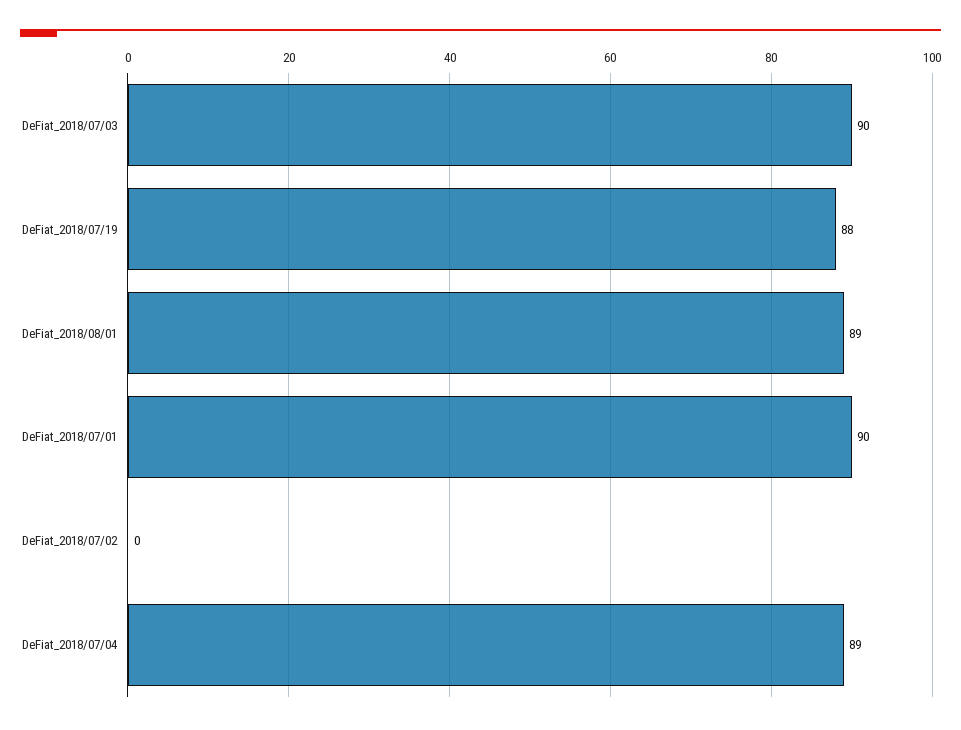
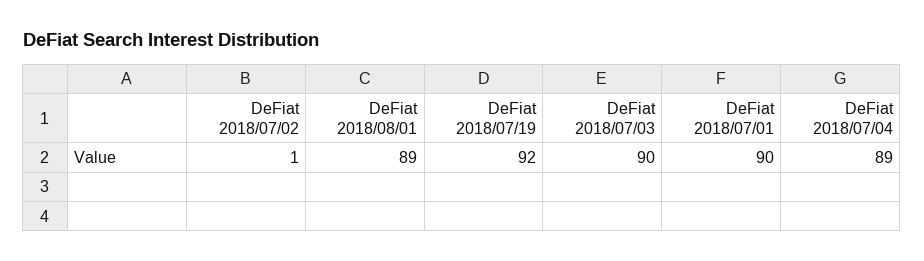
DeFiat_2018/07/19: 88 -> 92
DeFiat_2018/07/02: 0 -> 1

